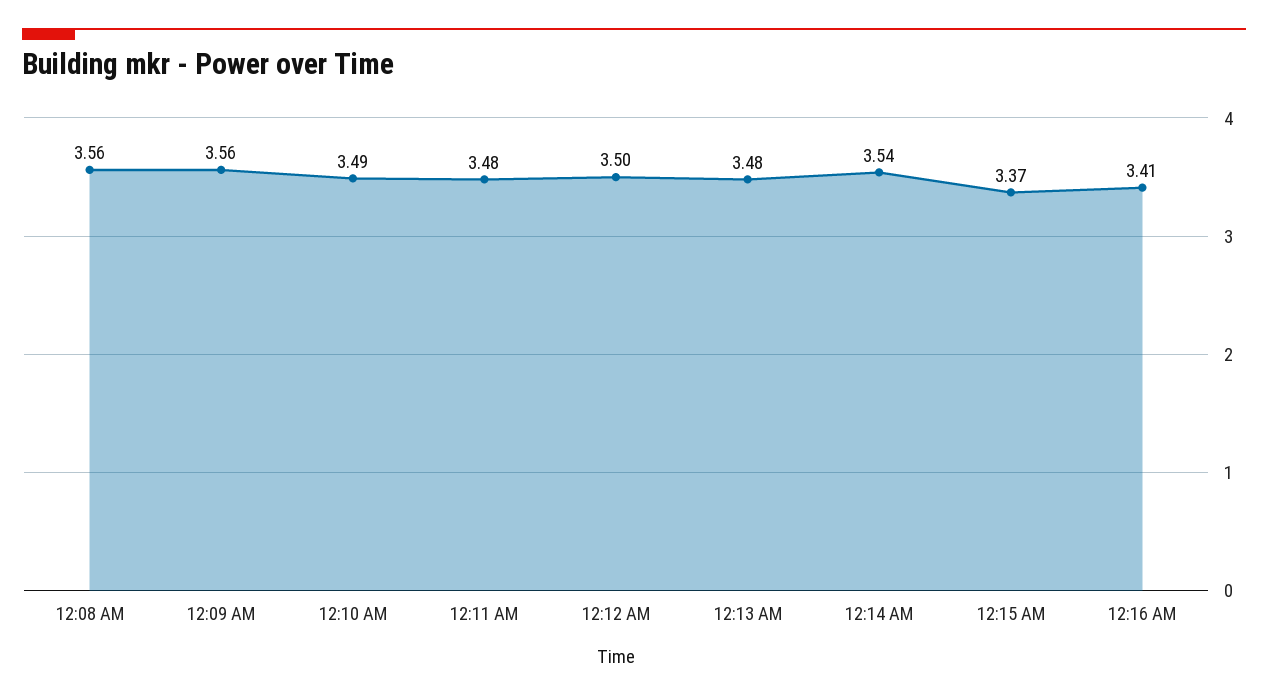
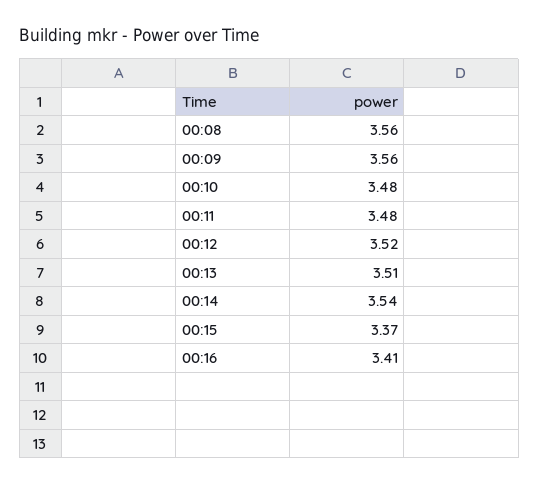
12:10 AM: 3.49 -> 3.48
12:12 AM: 3.5 -> 3.52
12:13 AM: 3.48 -> 3.51

